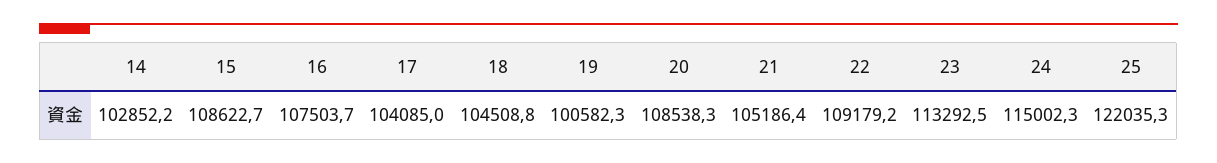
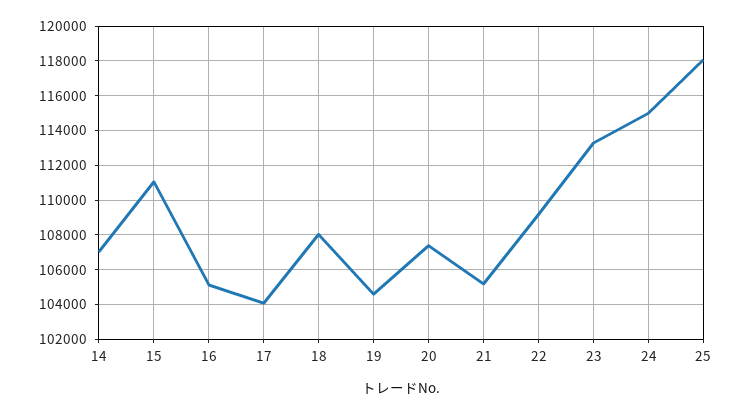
14: 102852.2 -> 107000
15: 108622.7 -> 111000
16: 107503.7 -> 105000
18: 104508.8 -> 108000
19: 100582.3 -> 104500
20: 108538.3 -> 107500
25: 122035.3 -> 118000

